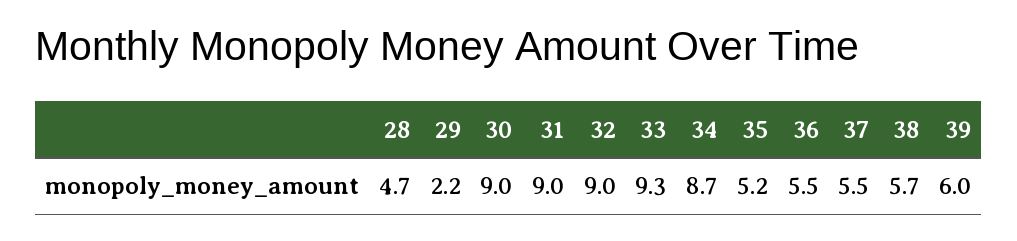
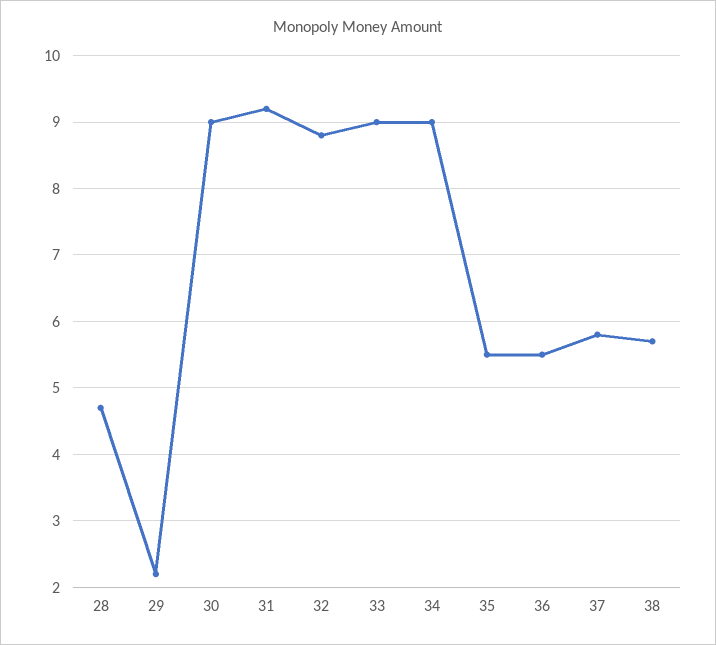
31: 9 -> 9.2
32: 9 -> 8.8
33: 9.3 -> 9
34: 8.7 -> 9
35: 5.2 -> 5.5
37: 5.5 -> 5.8
39: 6 -> none

